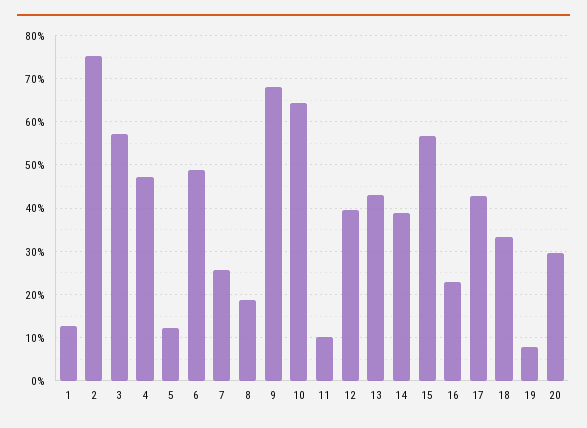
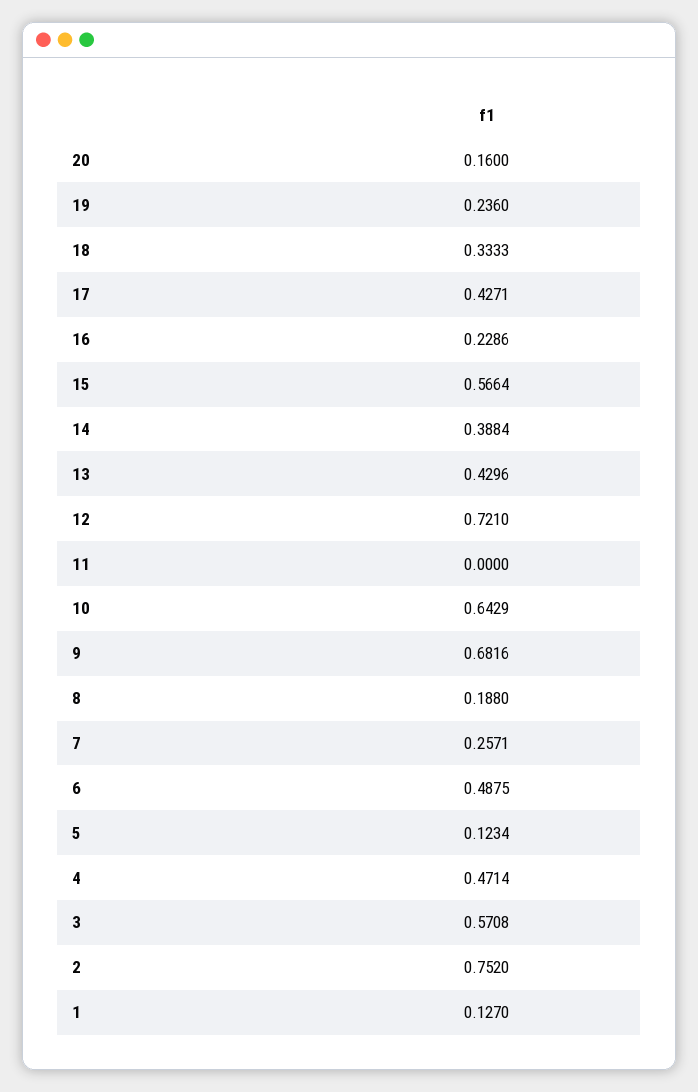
11: 0.1 -> 0
12: 0.4 -> 0.721
19: 0.08 -> 0.236
20: 0.3 -> 0.16

